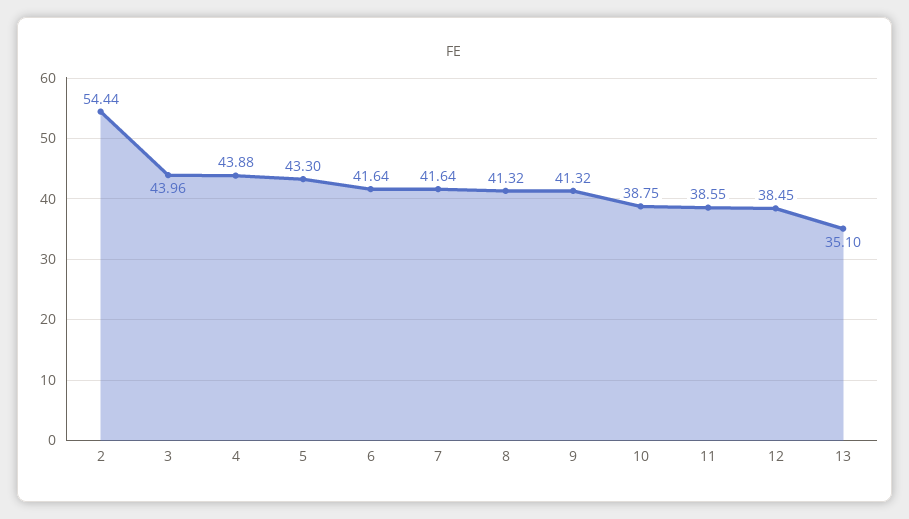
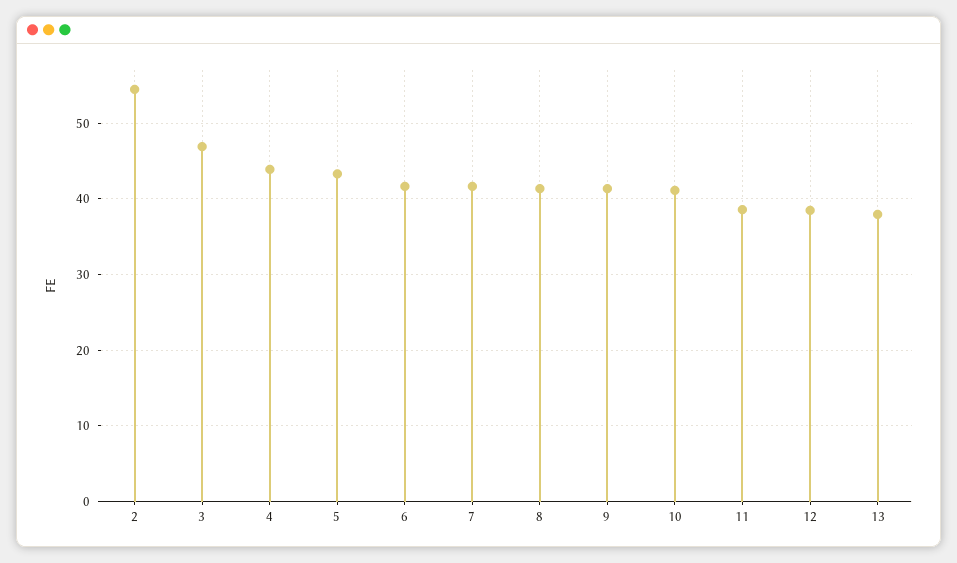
3: 43.96 -> 47
10: 38.75 -> 41
13: 35.1 -> 38

